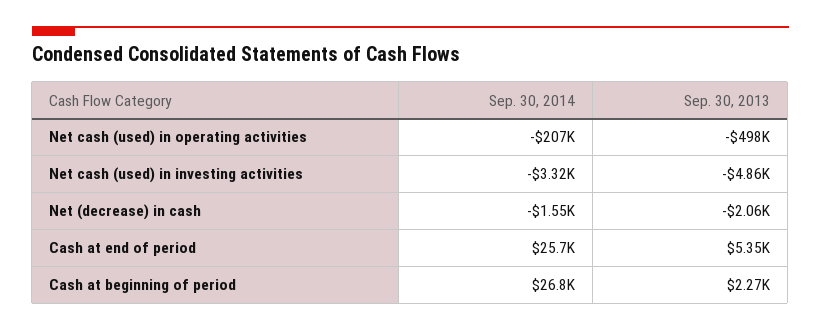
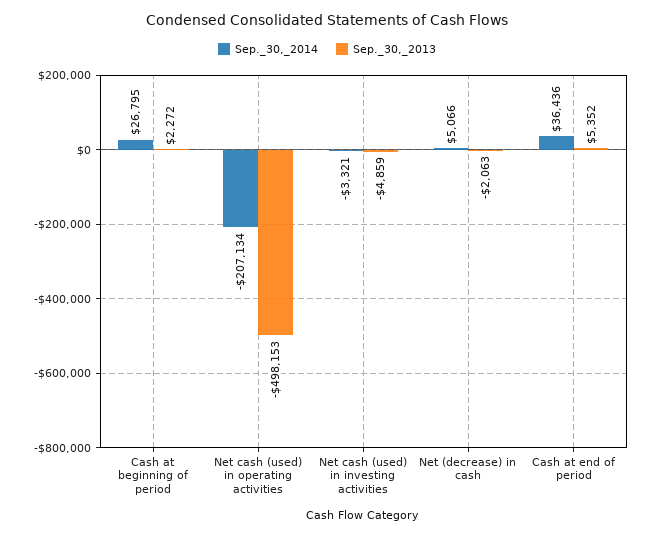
Sep. 30, 2014, Net (decrease) in cash: -1550 -> 5066
Sep. 30, 2014, Cash at end of period: 25700 -> 36436

